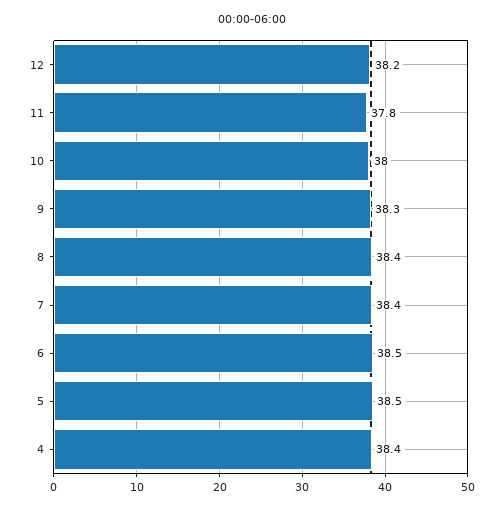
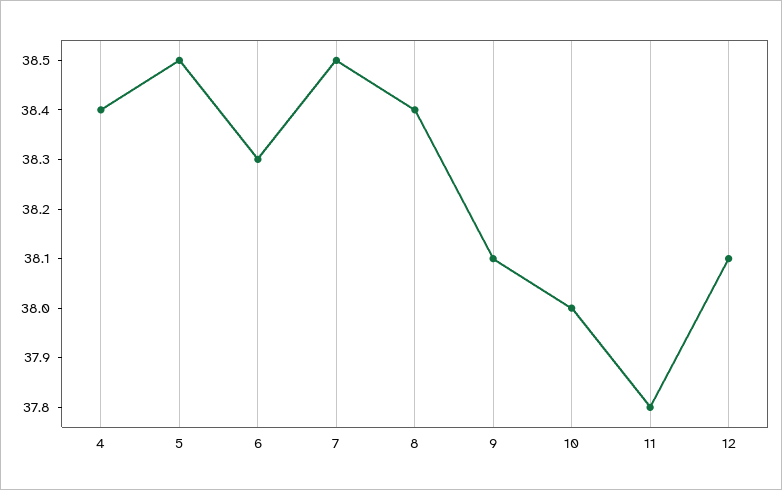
12: 38.2 -> 38.1
9: 38.3 -> 38.1
7: 38.4 -> 38.5
6: 38.5 -> 38.3

